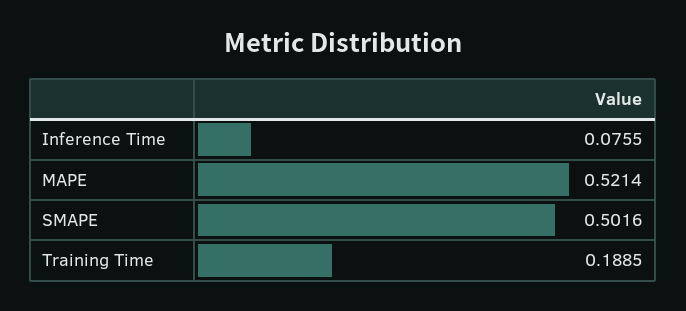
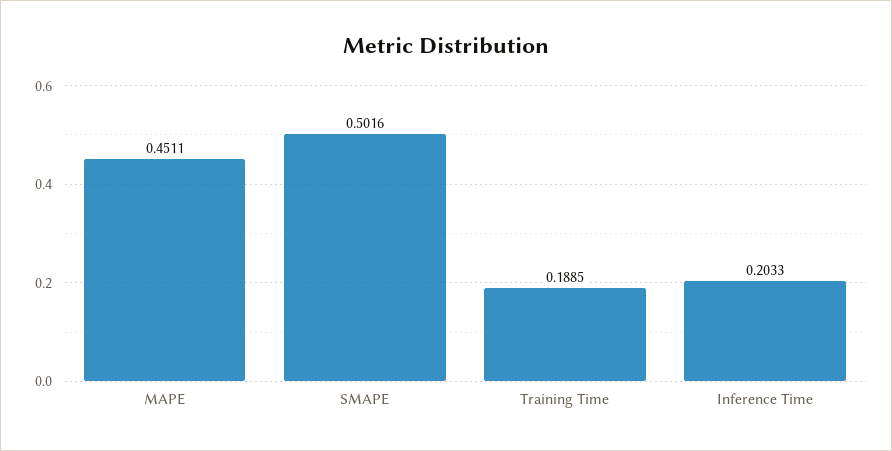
Inference Time: 0.0755 -> 0.2033
MAPE: 0.5214 -> 0.4511

